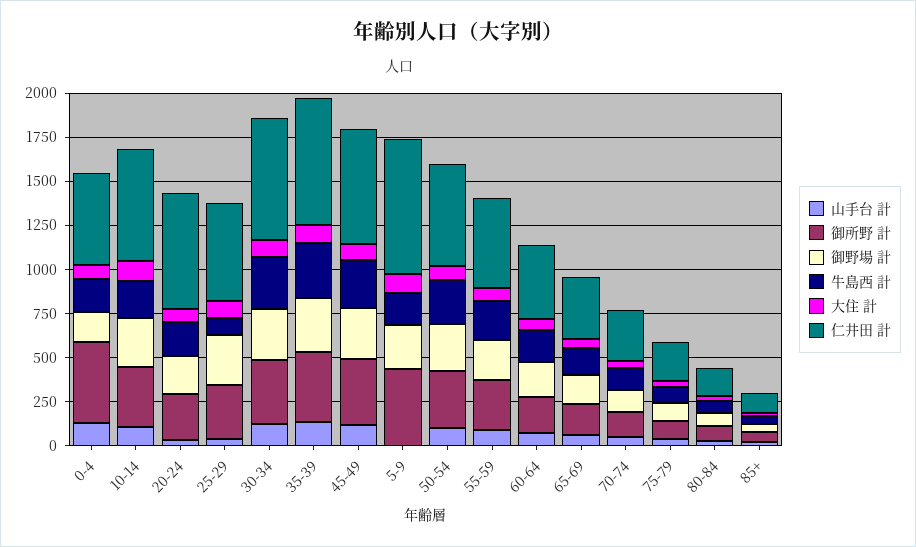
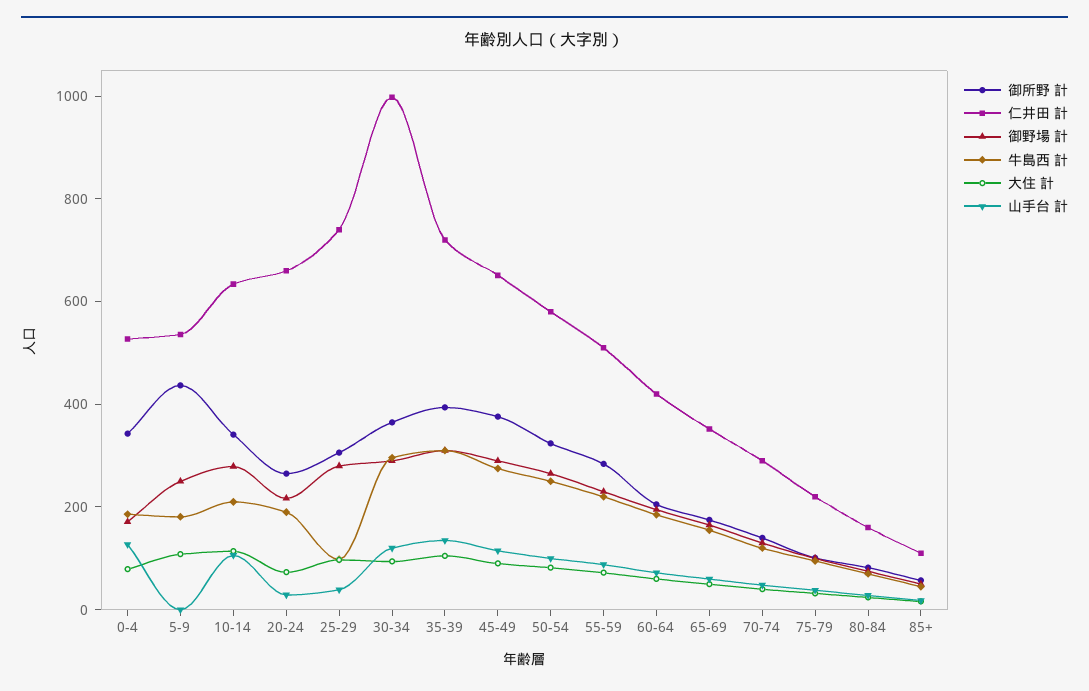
御所野 計, 0-4: 450 -> 350
仁井田 計, 25-29: 550 -> 750
仁井田 計, 30-34: 700 -> 1000
仁井田 計, 5-9: 750 -> 550

